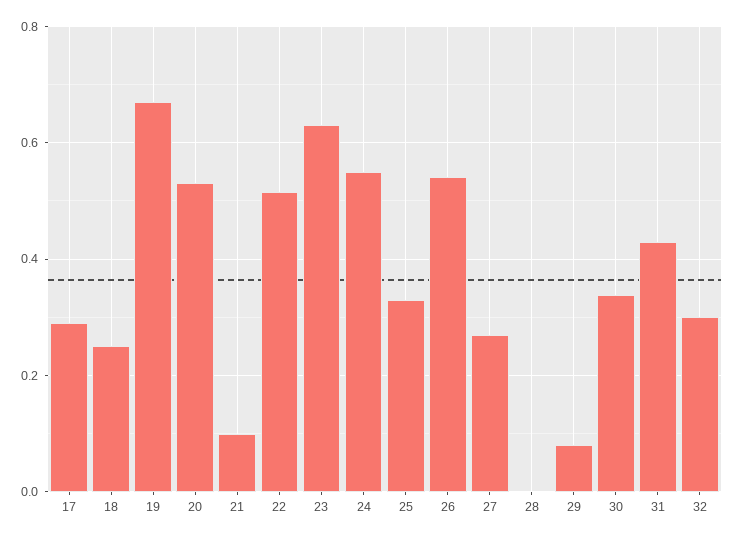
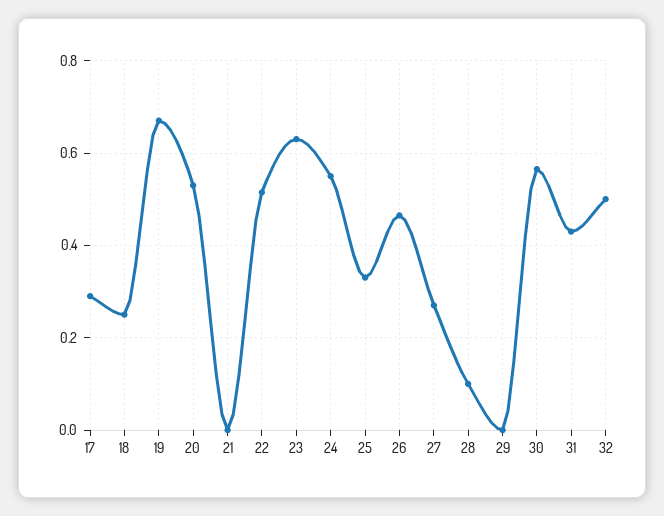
21: 0.1 -> 0
26: 0.54 -> 0.46
28: 0 -> 0.1
29: 0.08 -> 0
30: 0.34 -> 0.56
32: 0.3 -> 0.5

